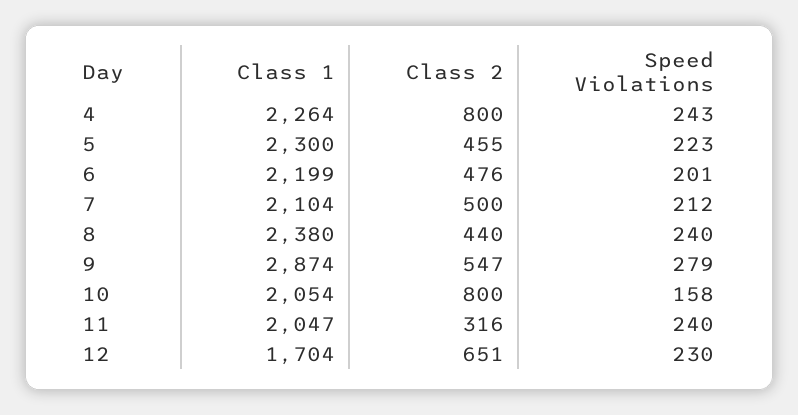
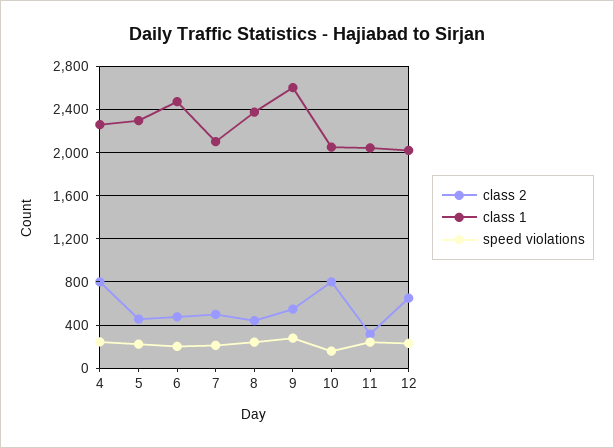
Class 1, 6: 2199 -> 2500
Class 1, 9: 2874 -> 2600
Class 1, 12: 1704 -> 2000

